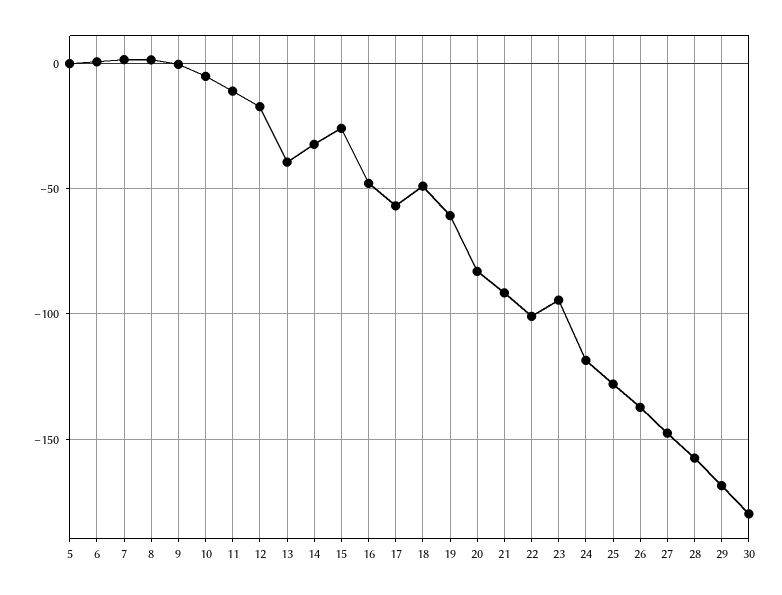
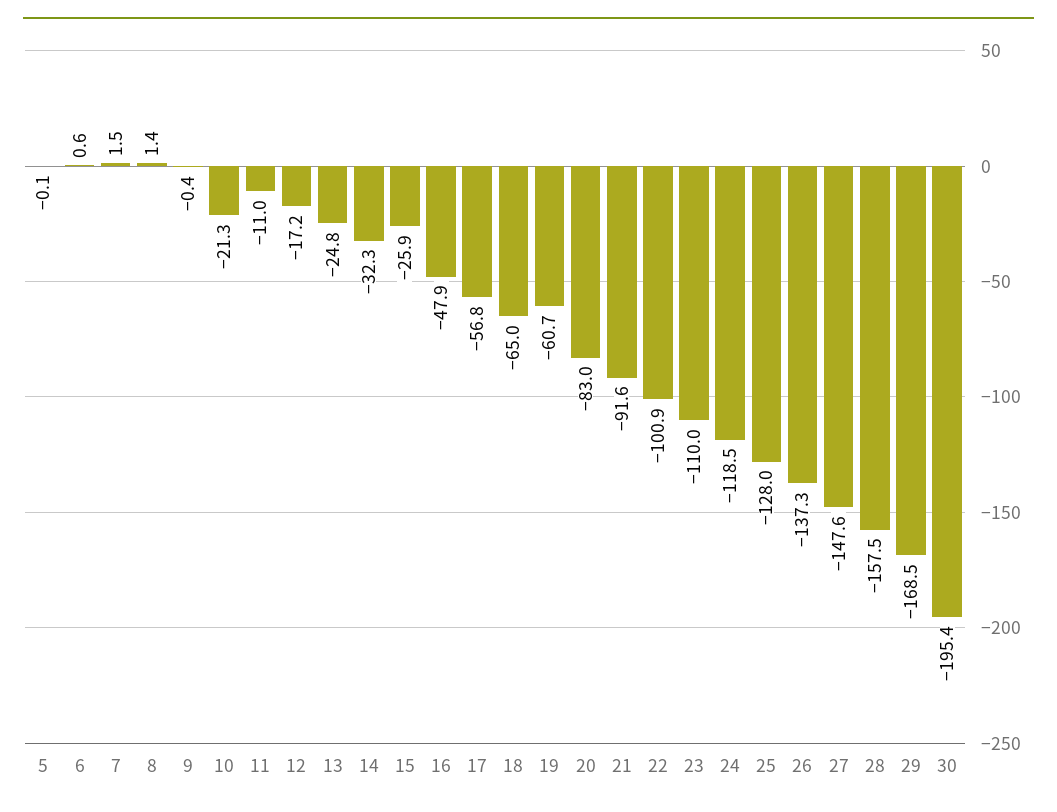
10: -5 -> -21.3
13: -40 -> -24.8
18: -50 -> -65
23: -95 -> -110
30: -180 -> -195.4

